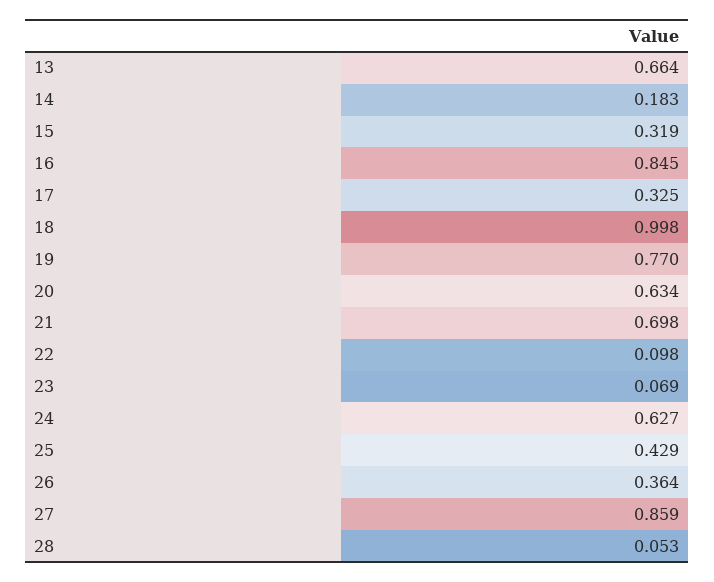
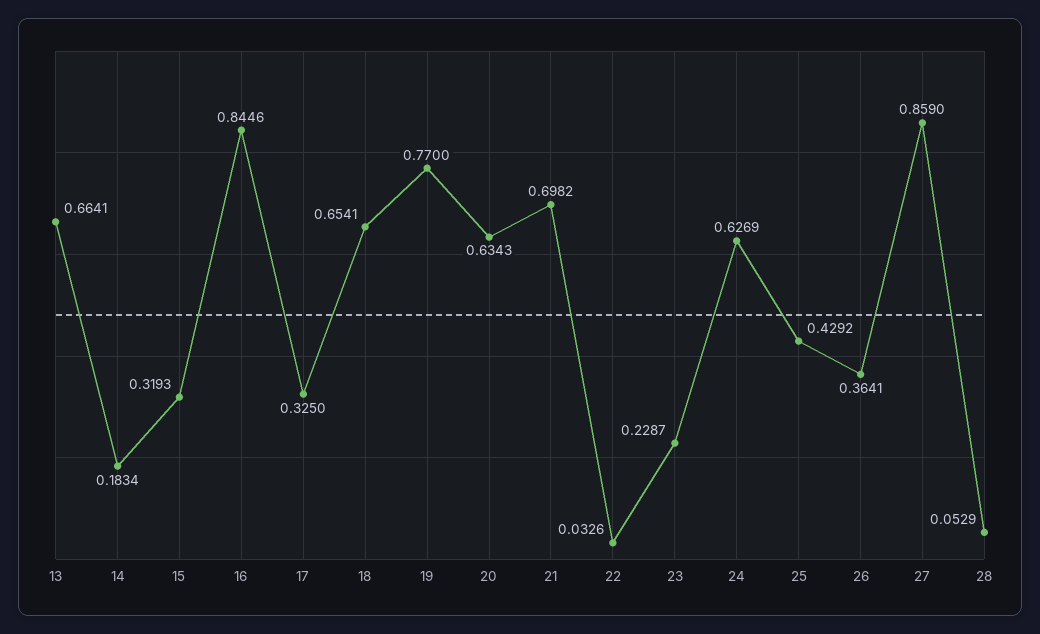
18: 0.998 -> 0.6541
22: 0.098 -> 0.0326
23: 0.069 -> 0.2287

